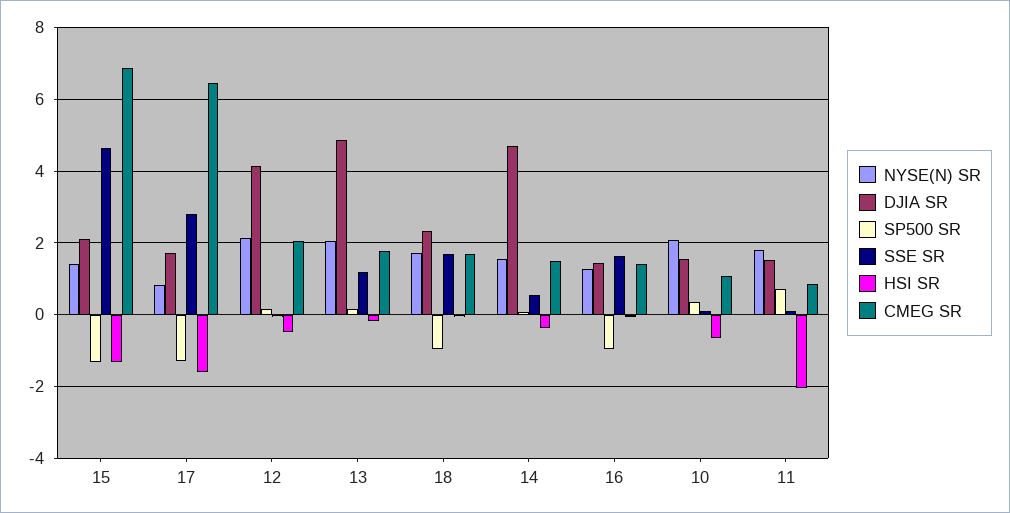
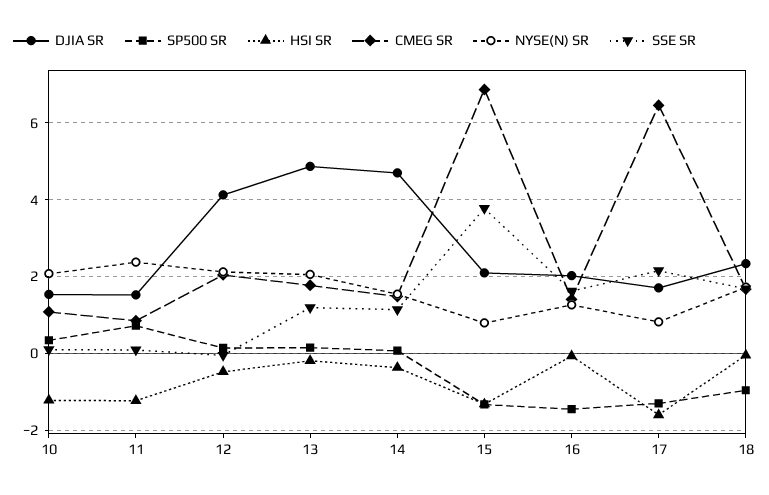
NYSE(N) SR, 15: 1.4 -> 0.8
SSE SR, 15: 4.6 -> 3.8
SSE SR, 17: 2.8 -> 2.2
SSE SR, 14: 0.6 -> 1.2
DJIA SR, 16: 1.4 -> 2
SP500 SR, 16: -1 -> -1.4
HSI SR, 10: -0.6 -> -1.2
NYSE(N) SR, 11: 1.8 -> 2.4
HSI SR, 11: -2 -> -1.2

